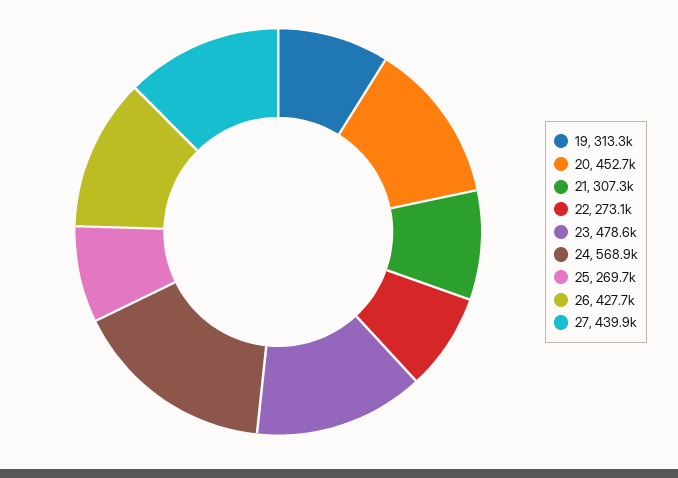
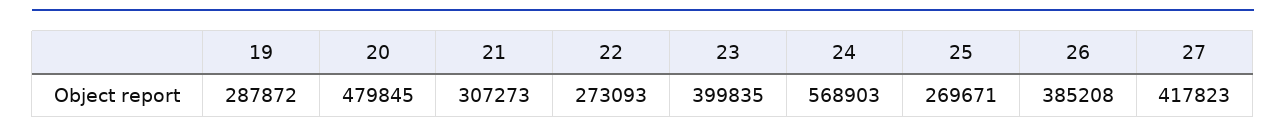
19: 313300 -> 287872
20: 452700 -> 479845
23: 478600 -> 399835
26: 427700 -> 385208
27: 439900 -> 417823

